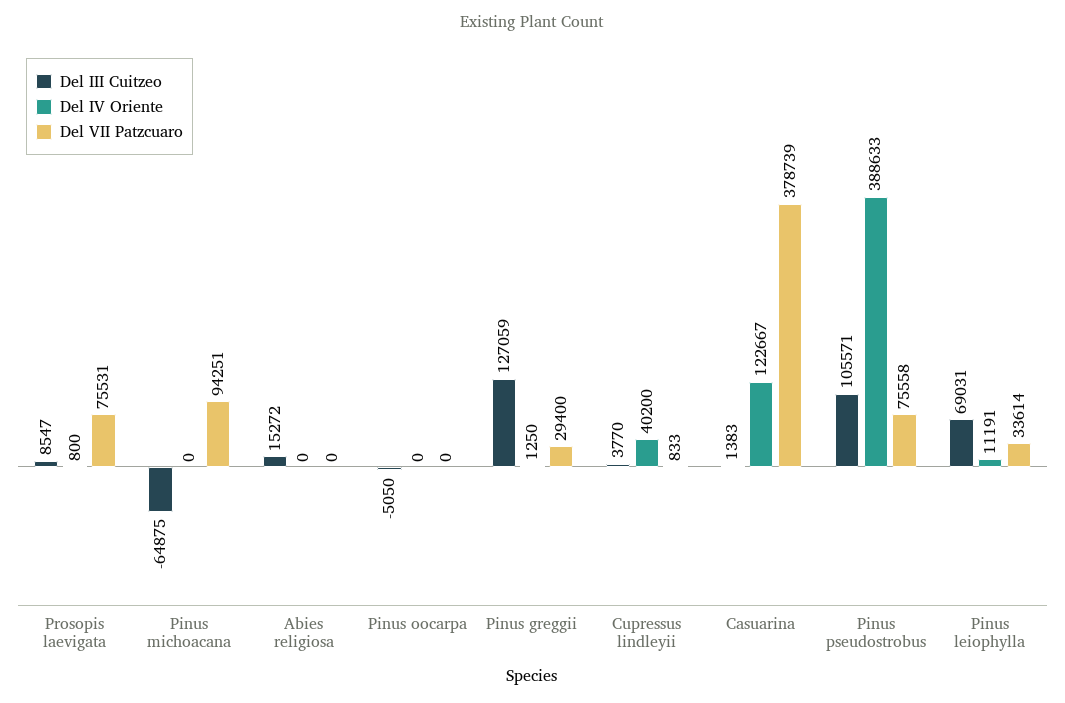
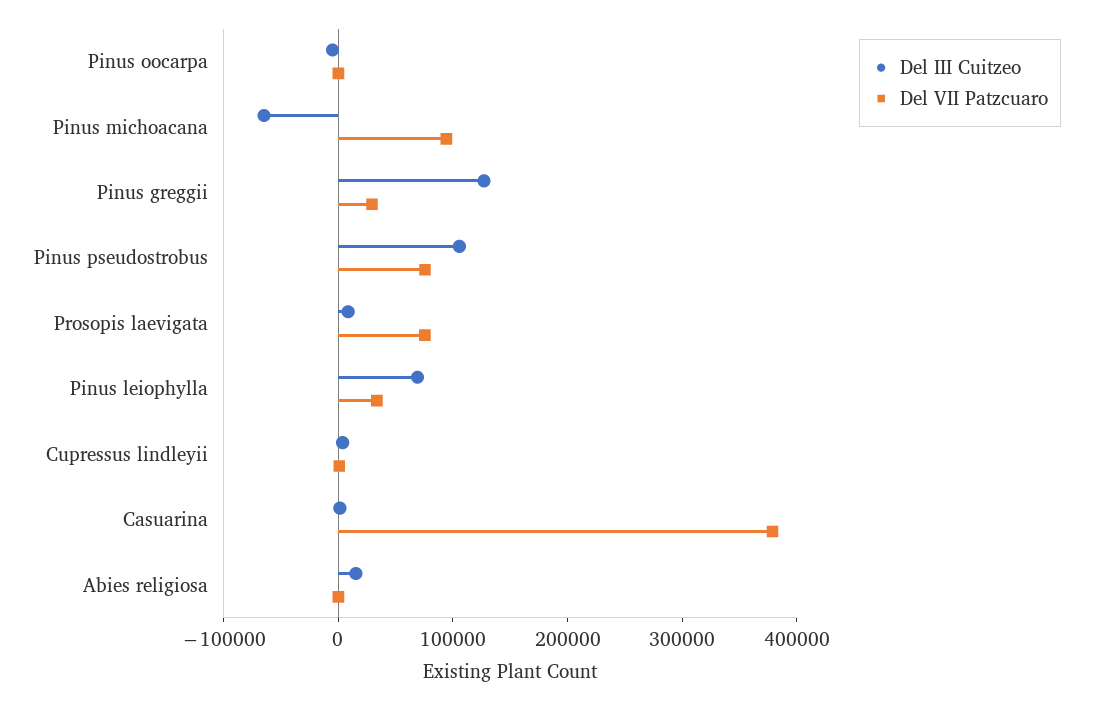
Del IV Oriente, Prosopis laevigata: 800 -> none
Del IV Oriente, Pinus michoacana: 0 -> none
Del IV Oriente, Abies religiosa: 0 -> none
Del IV Oriente, Pinus oocarpa: 0 -> none
Del IV Oriente, Pinus greggii: 1250 -> none
Del IV Oriente, Cupressus lindleyii: 40200 -> none
Del IV Oriente, Casuarina: 122667 -> none
Del IV Oriente, Pinus pseudostrobus: 388633 -> none
Del IV Oriente, Pinus leiophylla: 11191 -> none

